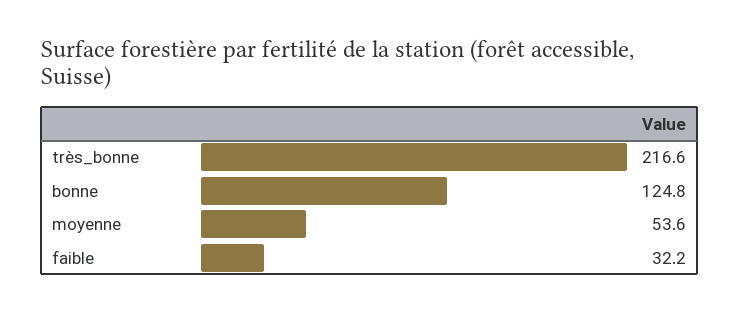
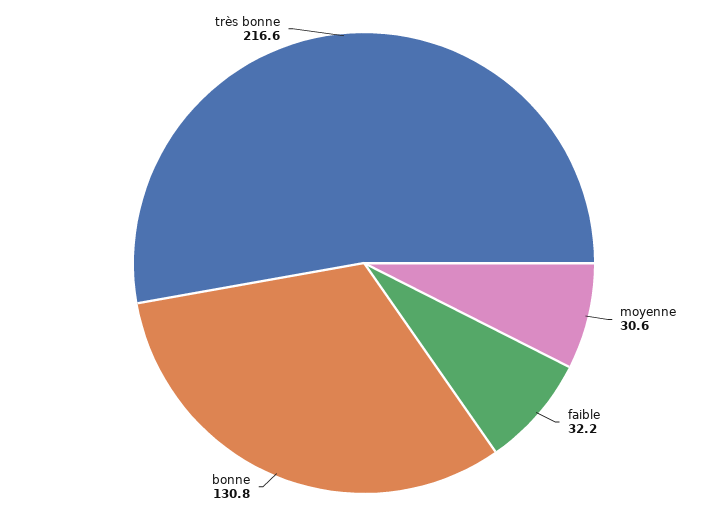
bonne: 124.8 -> 130.8
moyenne: 53.6 -> 30.6

